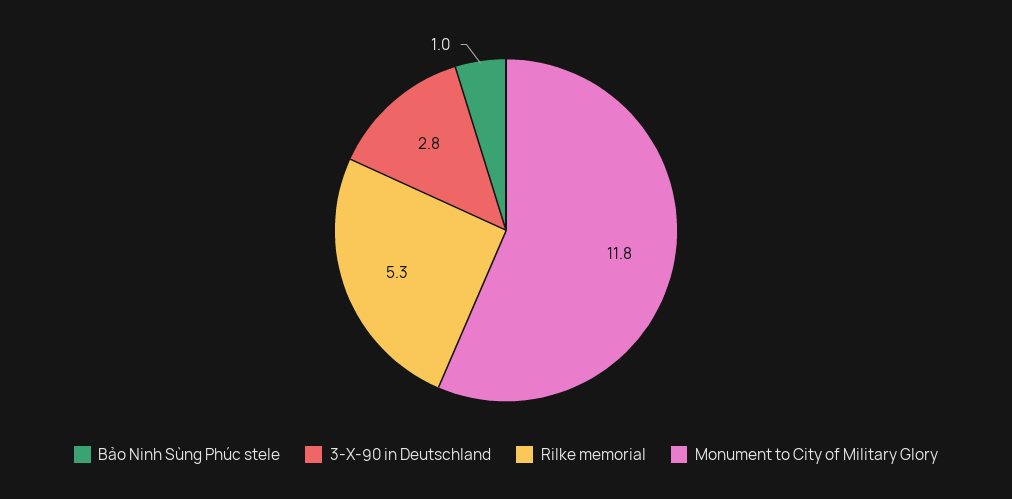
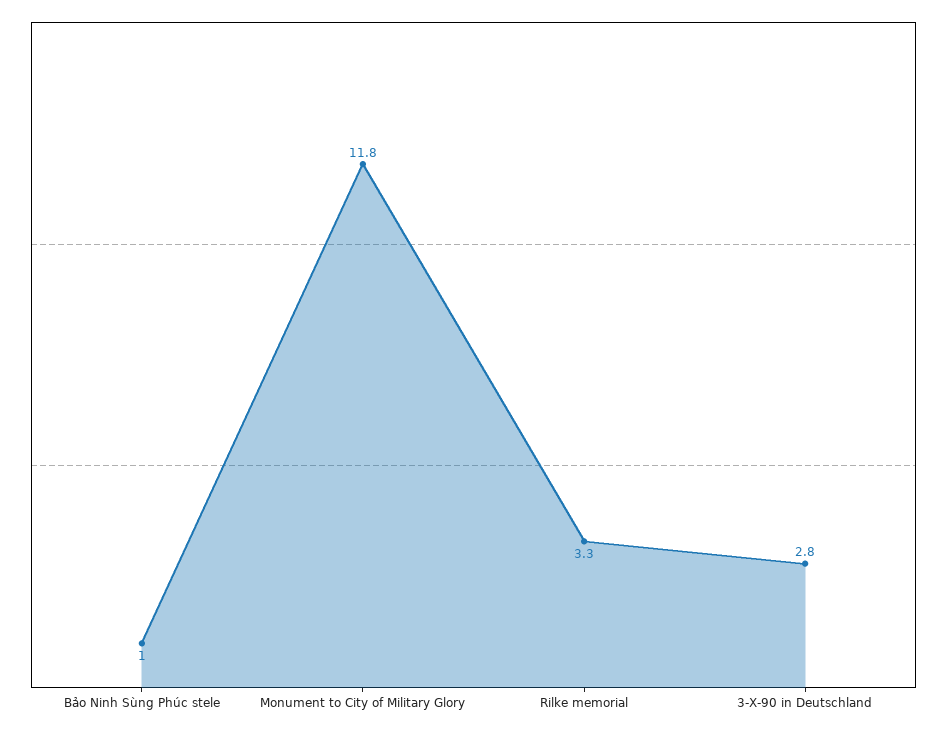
Rilke memorial: 5.3 -> 3.3

